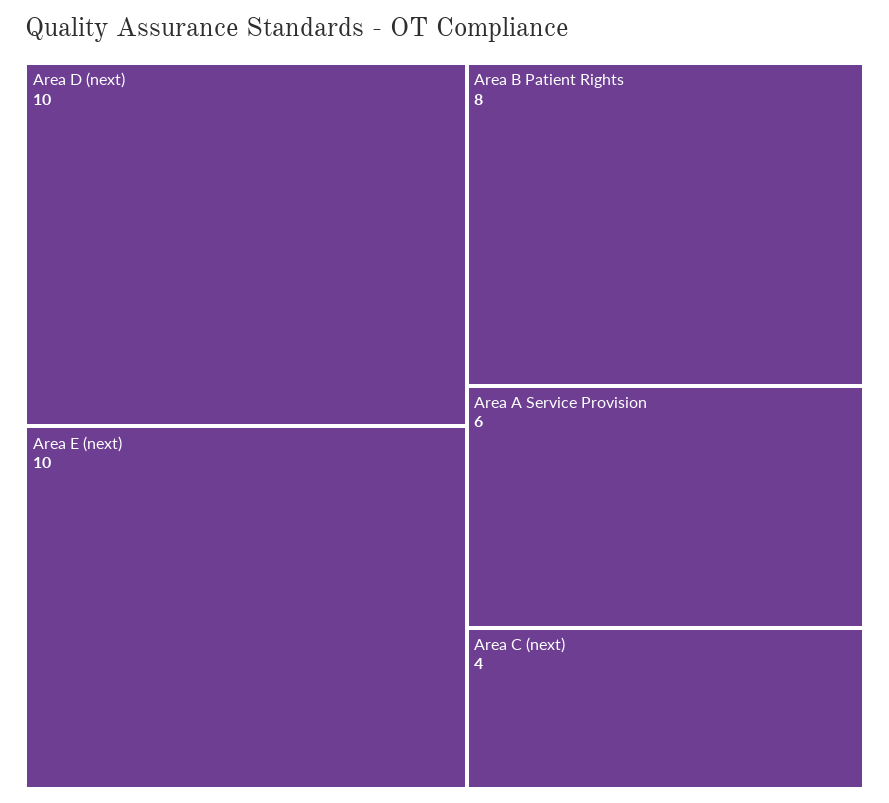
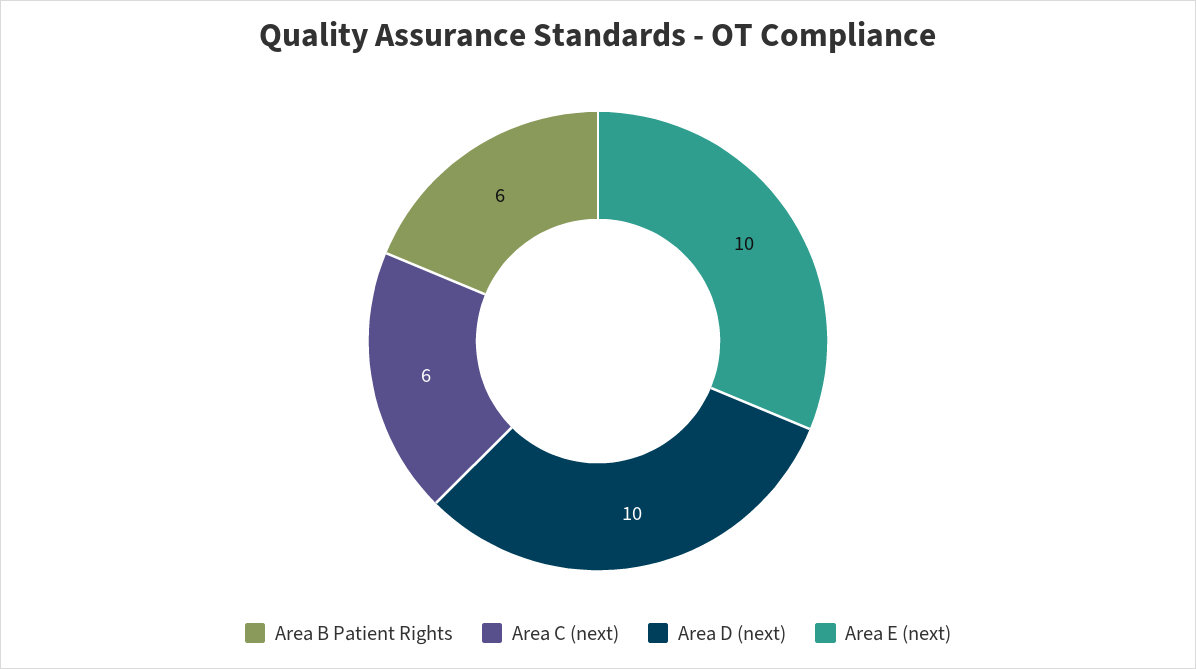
Area B Patient Rights: 8 -> 6
Area A Service Provision: 6 -> none
Area C (next): 4 -> 6

